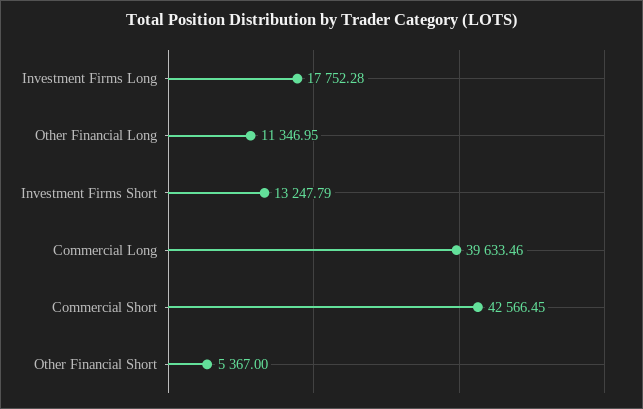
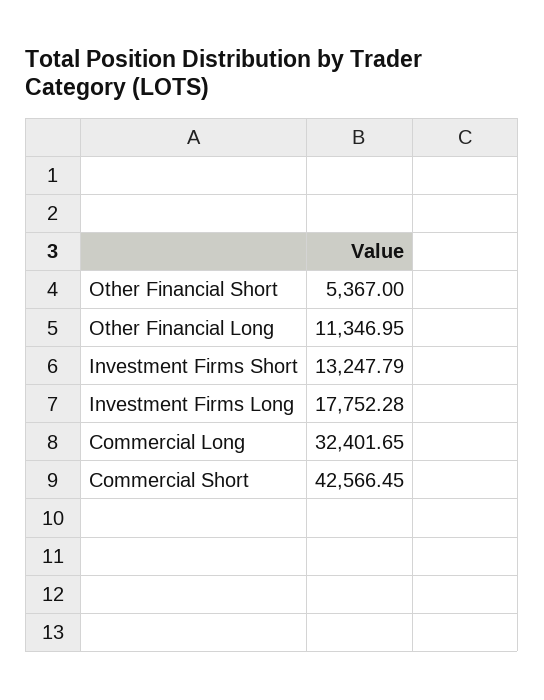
Commercial Long: 39633.46 -> 32401.65

